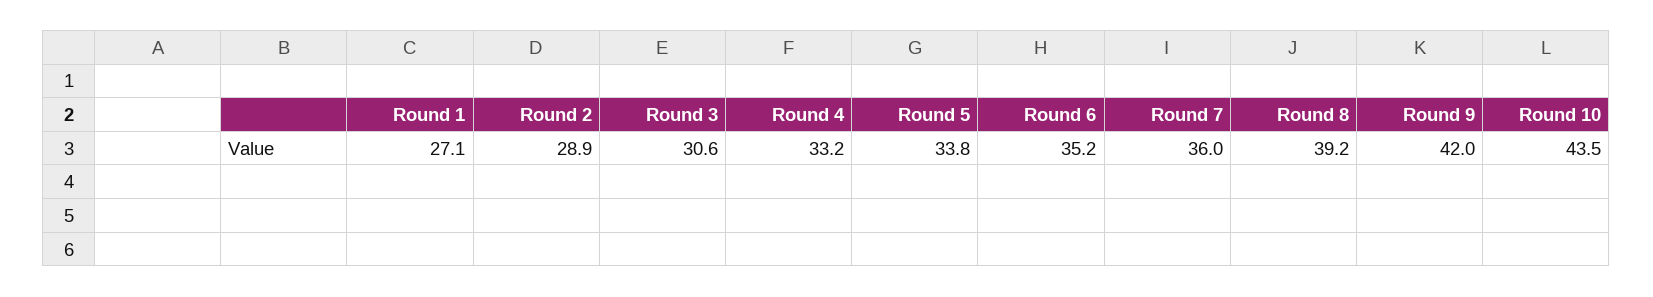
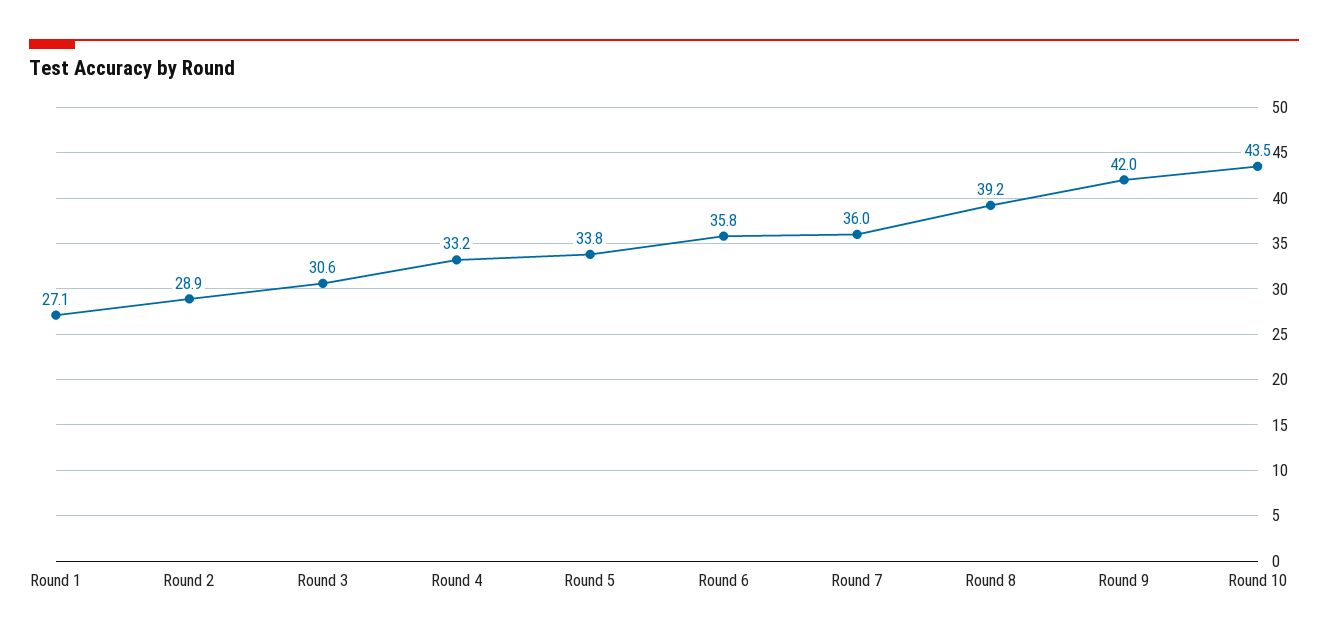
Round 6: 35.2 -> 35.8

